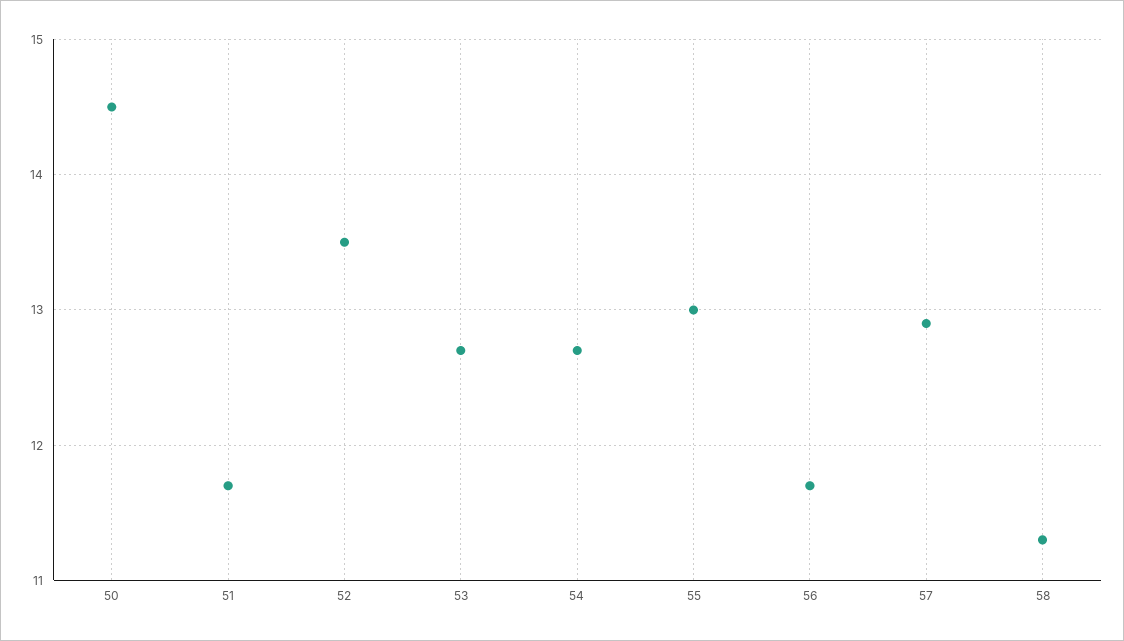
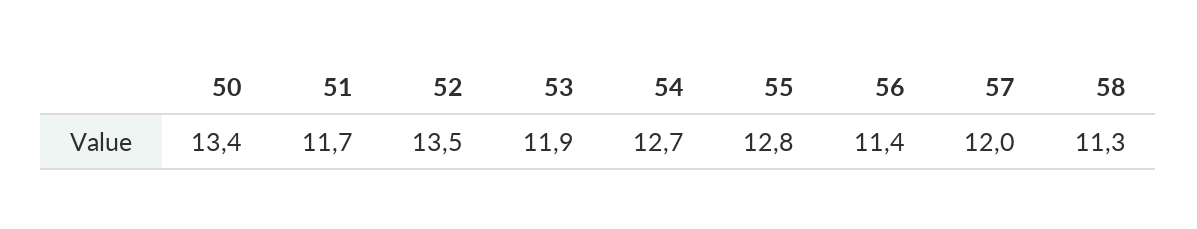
50: 14.5 -> 13.4
53: 12.7 -> 11.9
55: 13 -> 12.8
56: 11.7 -> 11.4
57: 12.9 -> 12

